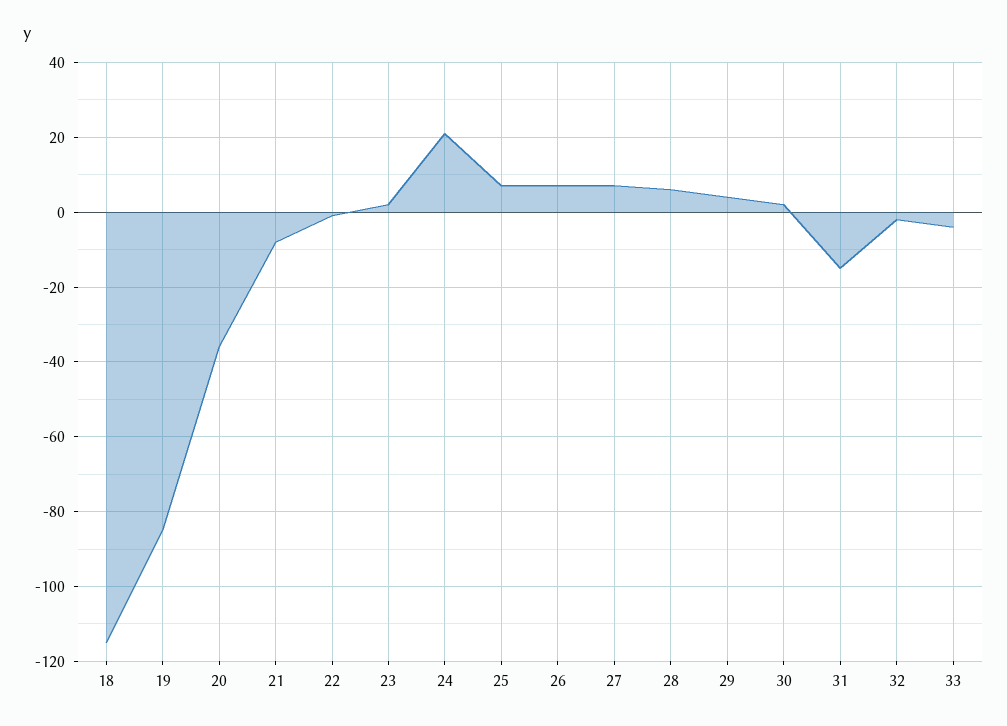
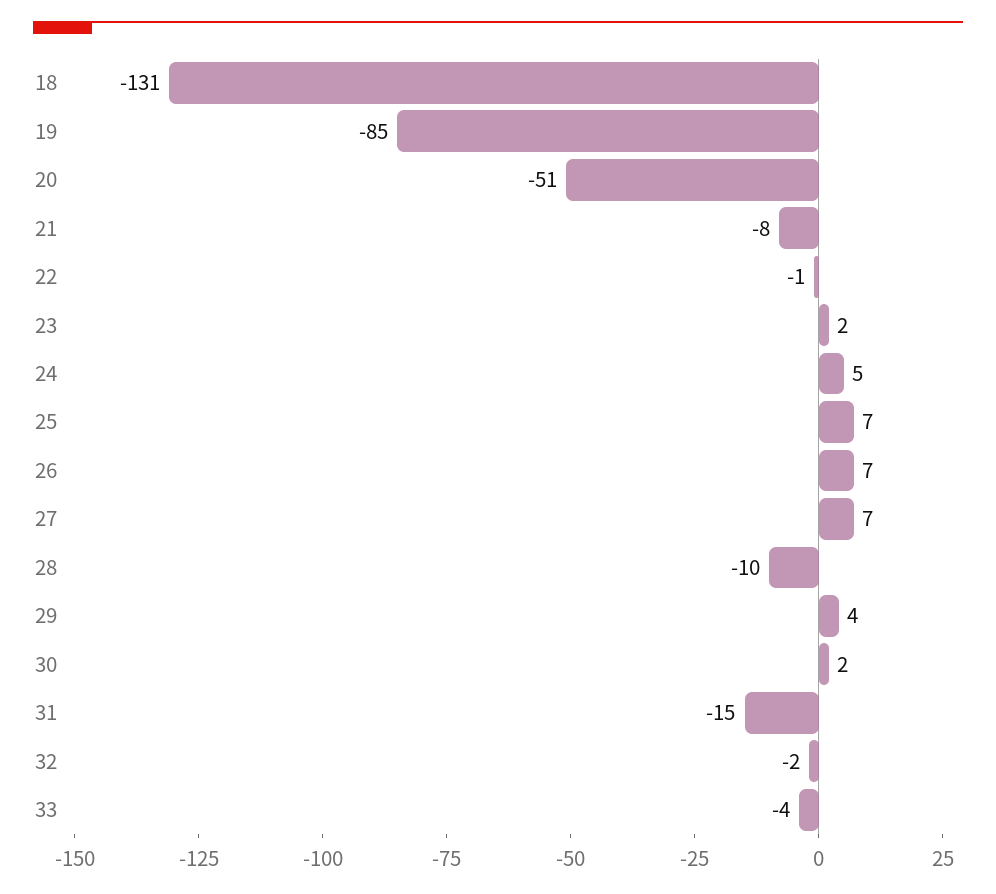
18: -115 -> -131
20: -35 -> -51
24: 20 -> 5
28: 5 -> -10

